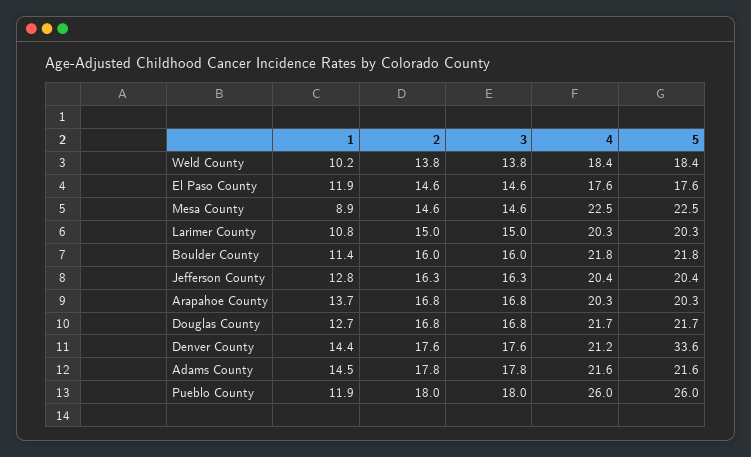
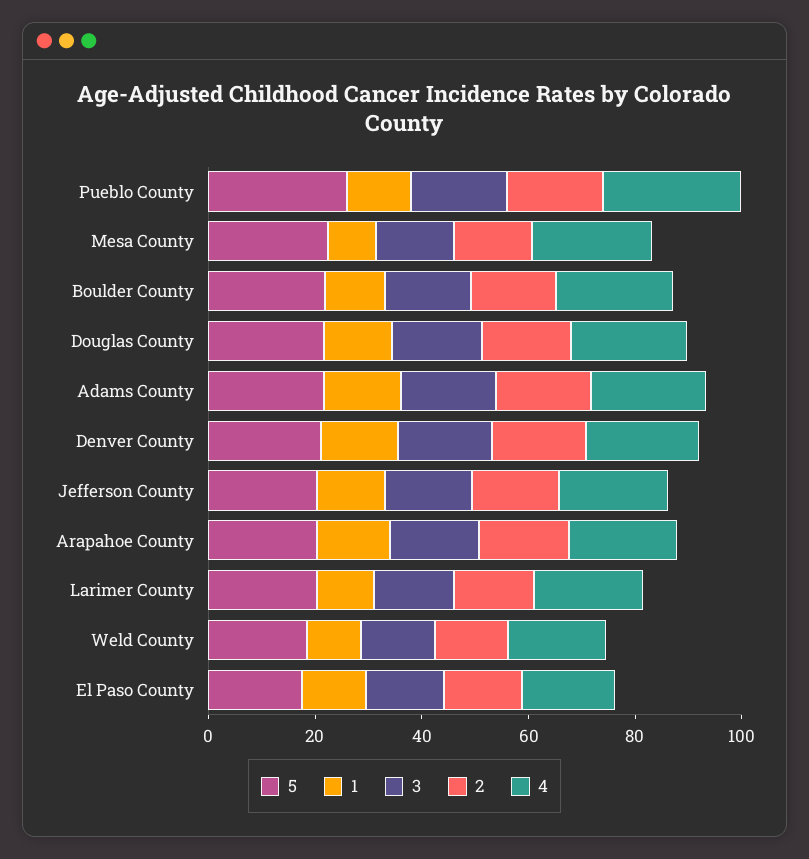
5, Denver County: 33.6 -> 20

